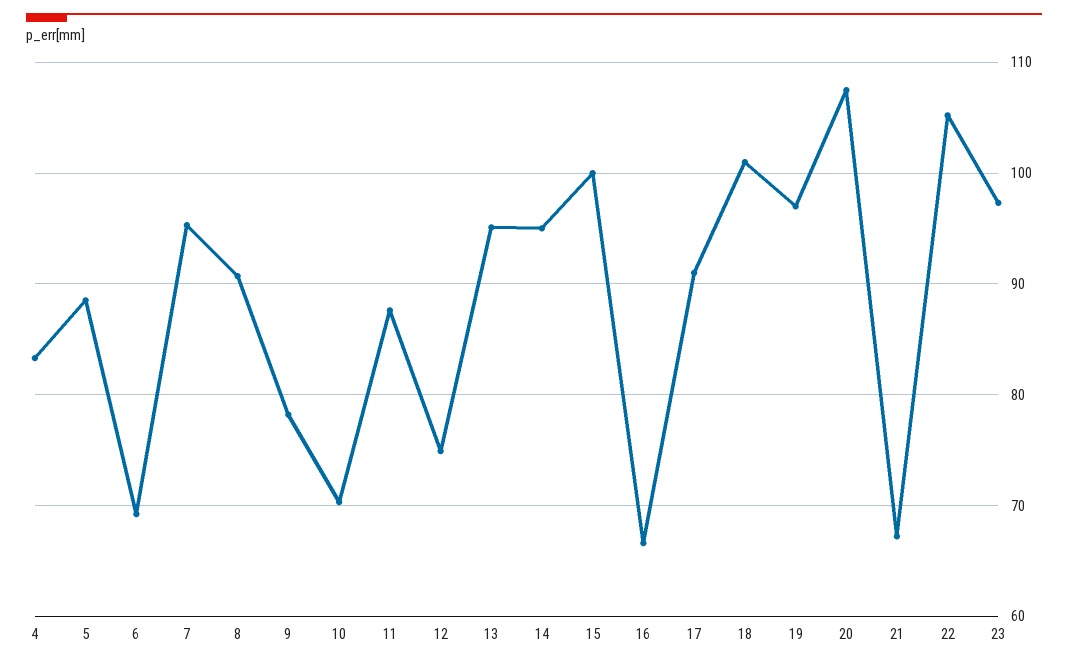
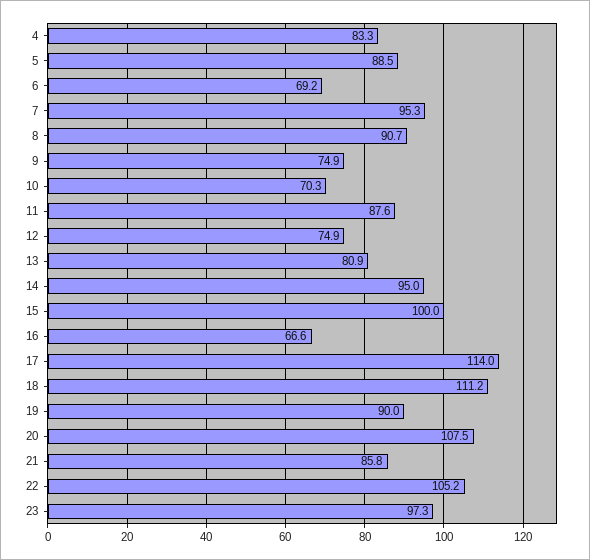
9: 78 -> 74.9
13: 95 -> 80.9
17: 91 -> 114
18: 101 -> 111.2
19: 97 -> 90
21: 67 -> 85.8

